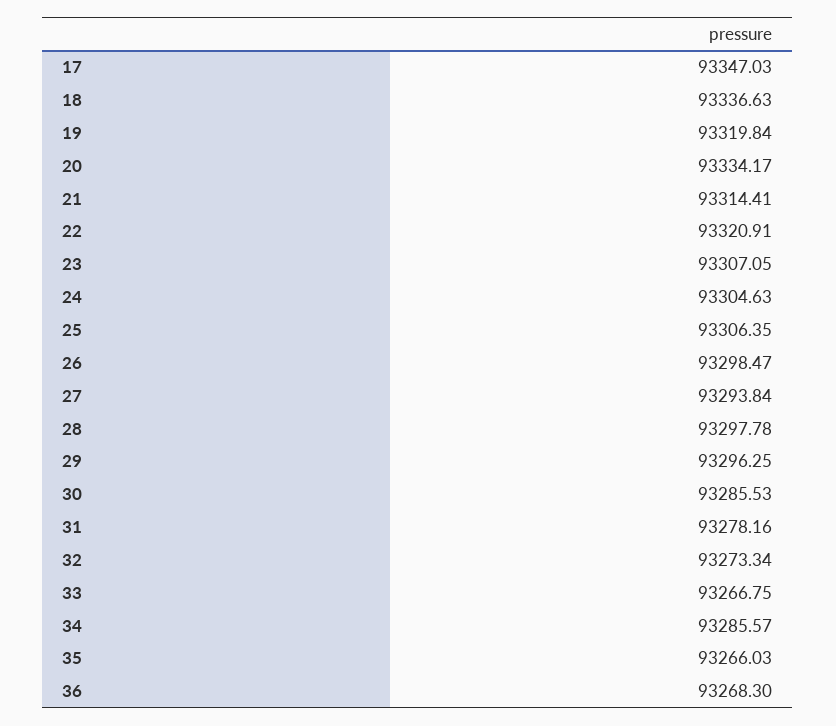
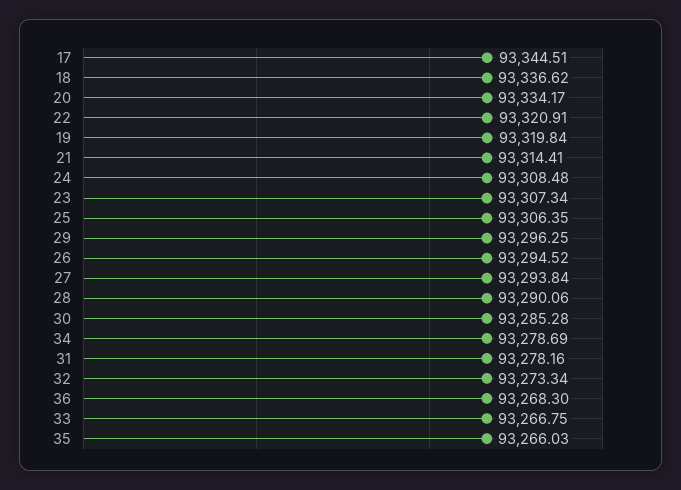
17: 93347.03 -> 93344.51
18: 93336.63 -> 93336.62
23: 93307.05 -> 93307.34
24: 93304.63 -> 93308.48
26: 93298.47 -> 93294.52
28: 93297.78 -> 93290.06
30: 93285.53 -> 93285.28
34: 93285.57 -> 93278.69

